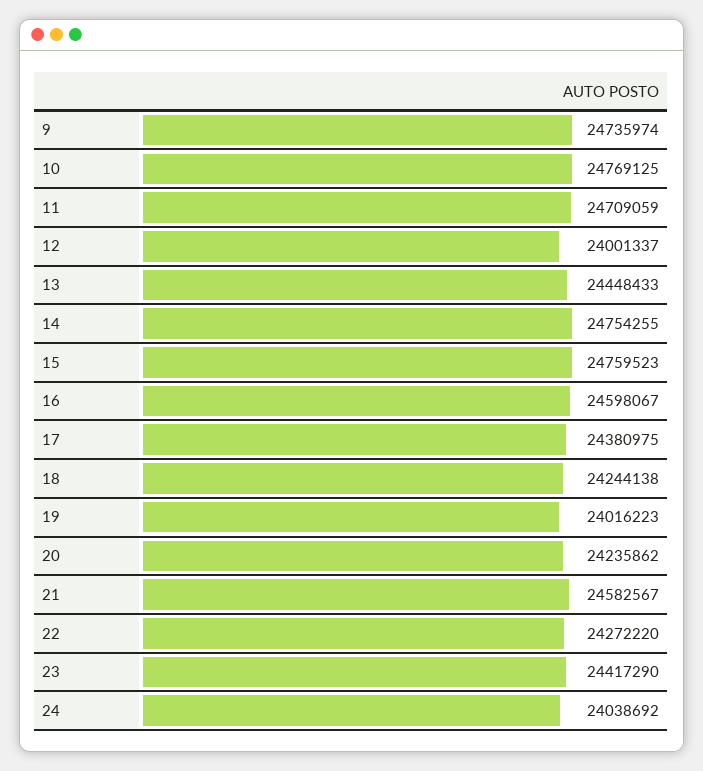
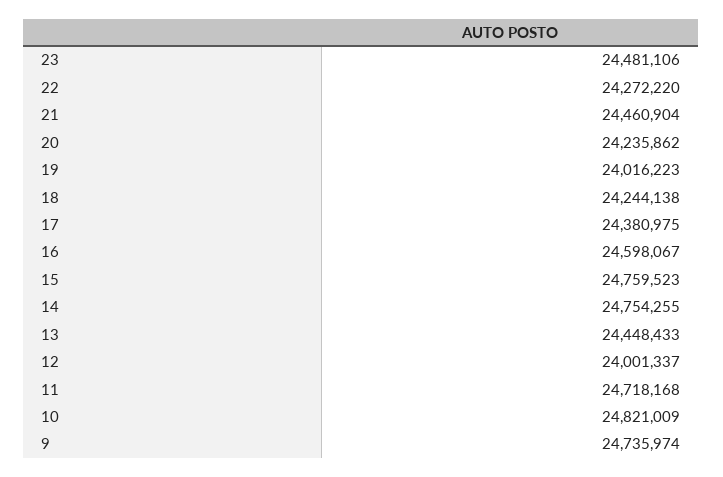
10: 24769125 -> 24821009
11: 24709059 -> 24718168
21: 24582567 -> 24460904
23: 24417290 -> 24481106
24: 24038692 -> none

